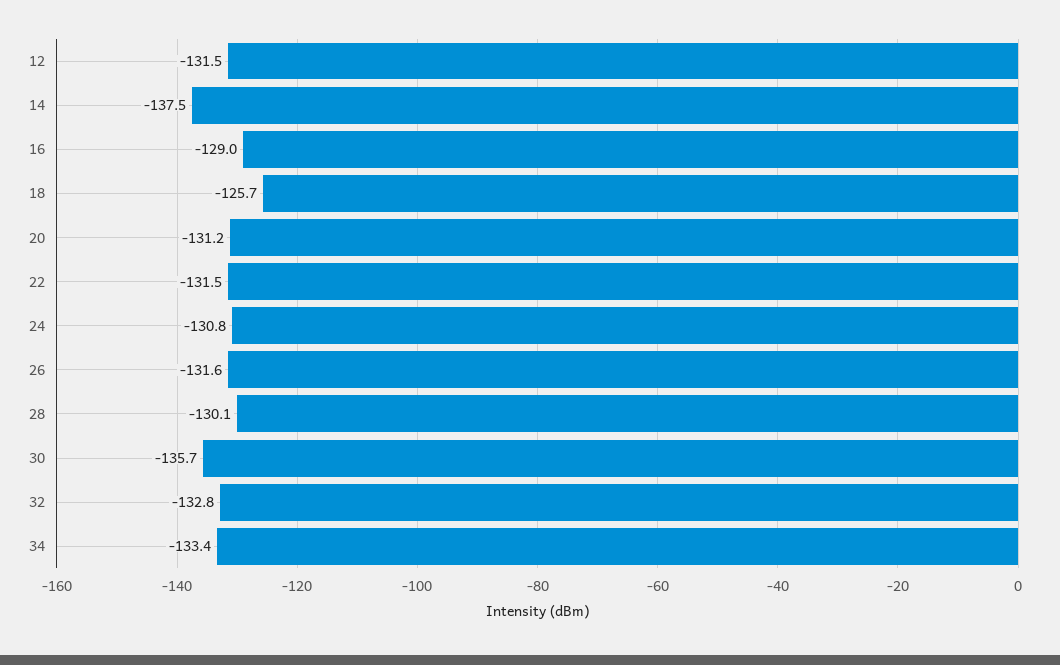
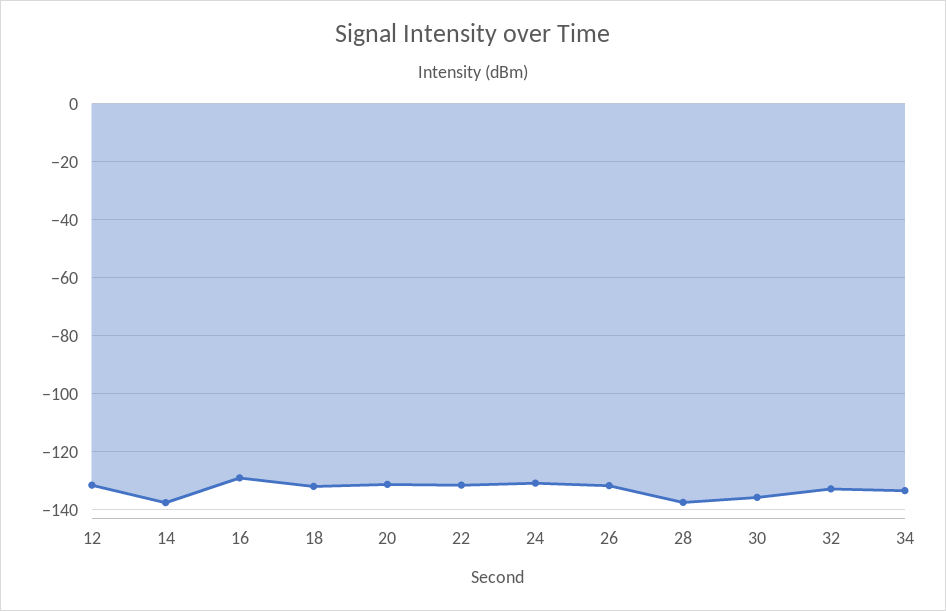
18: -125.7 -> -132.5
28: -130.1 -> -137.5

